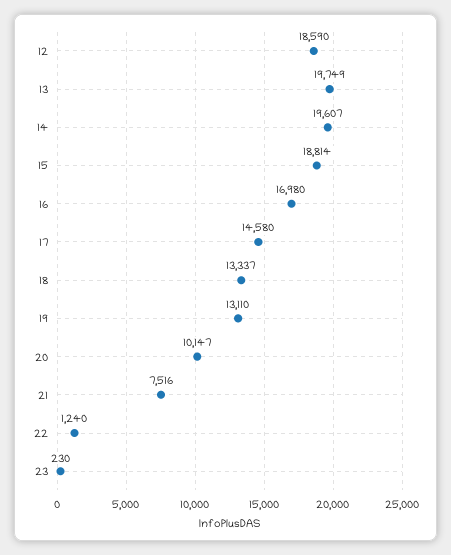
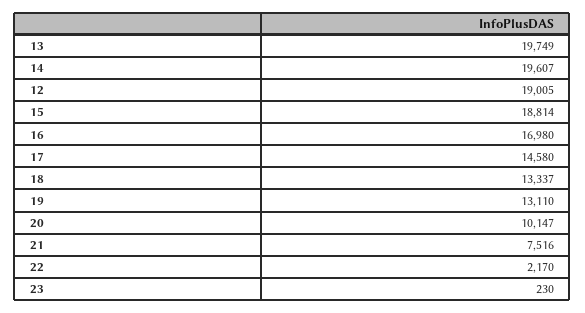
12: 18590 -> 19005
22: 1240 -> 2170

